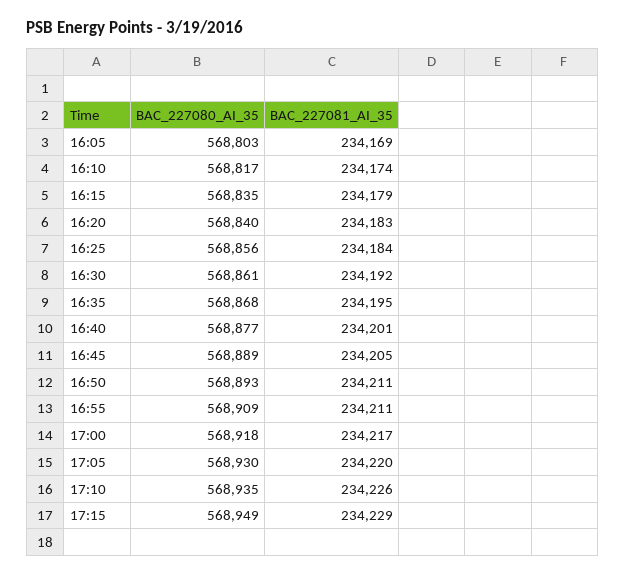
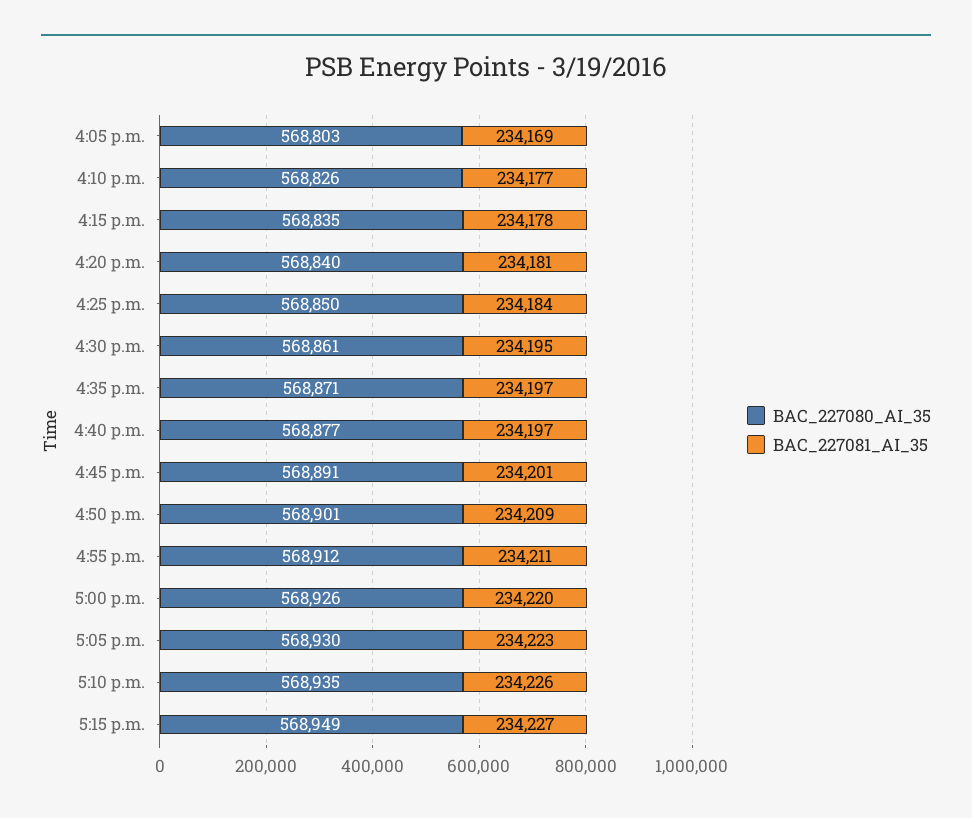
BAC_227080_AI_35, 16:10: 568817 -> 568826
BAC_227081_AI_35, 16:10: 234174 -> 234177
BAC_227081_AI_35, 16:15: 234179 -> 234178
BAC_227081_AI_35, 16:20: 234183 -> 234181
BAC_227080_AI_35, 16:25: 568856 -> 568850
BAC_227081_AI_35, 16:30: 234192 -> 234195
BAC_227080_AI_35, 16:35: 568868 -> 568871
BAC_227081_AI_35, 16:35: 234195 -> 234197
BAC_227081_AI_35, 16:40: 234201 -> 234197
BAC_227080_AI_35, 16:45: 568889 -> 568891
BAC_227081_AI_35, 16:45: 234205 -> 234201
BAC_227080_AI_35, 16:50: 568893 -> 568901
BAC_227081_AI_35, 16:50: 234211 -> 234209
BAC_227080_AI_35, 16:55: 568909 -> 568912
BAC_227080_AI_35, 17:00: 568918 -> 568926
BAC_227081_AI_35, 17:00: 234217 -> 234220
BAC_227081_AI_35, 17:05: 234220 -> 234223
BAC_227081_AI_35, 17:15: 234229 -> 234227

